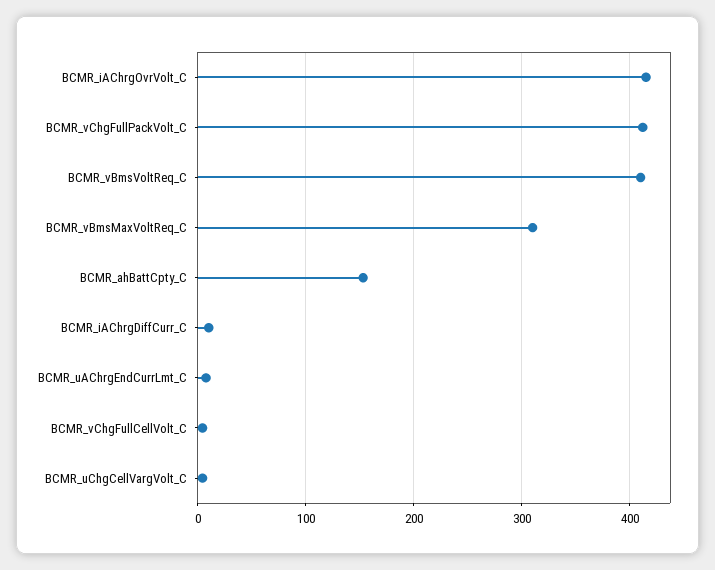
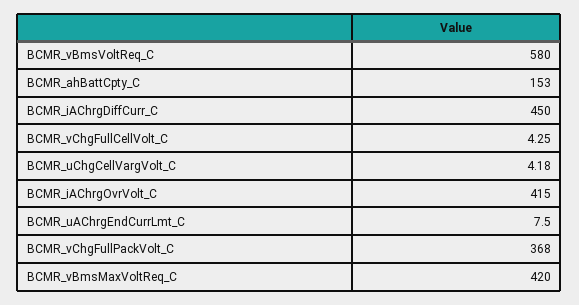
BCMR_vChgFullPackVolt_C: 410 -> 368
BCMR_vBmsVoltReq_C: 410 -> 580
BCMR_vBmsMaxVoltReq_C: 310 -> 420
BCMR_iAChrgDiffCurr_C: 10 -> 450

